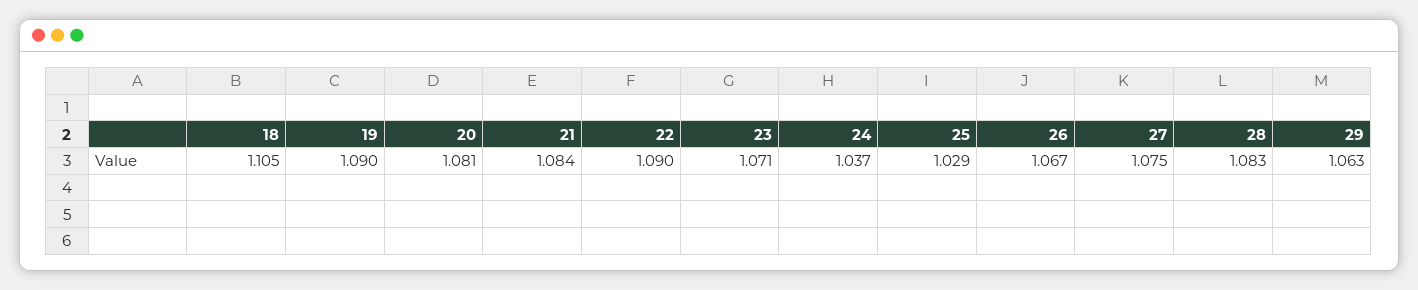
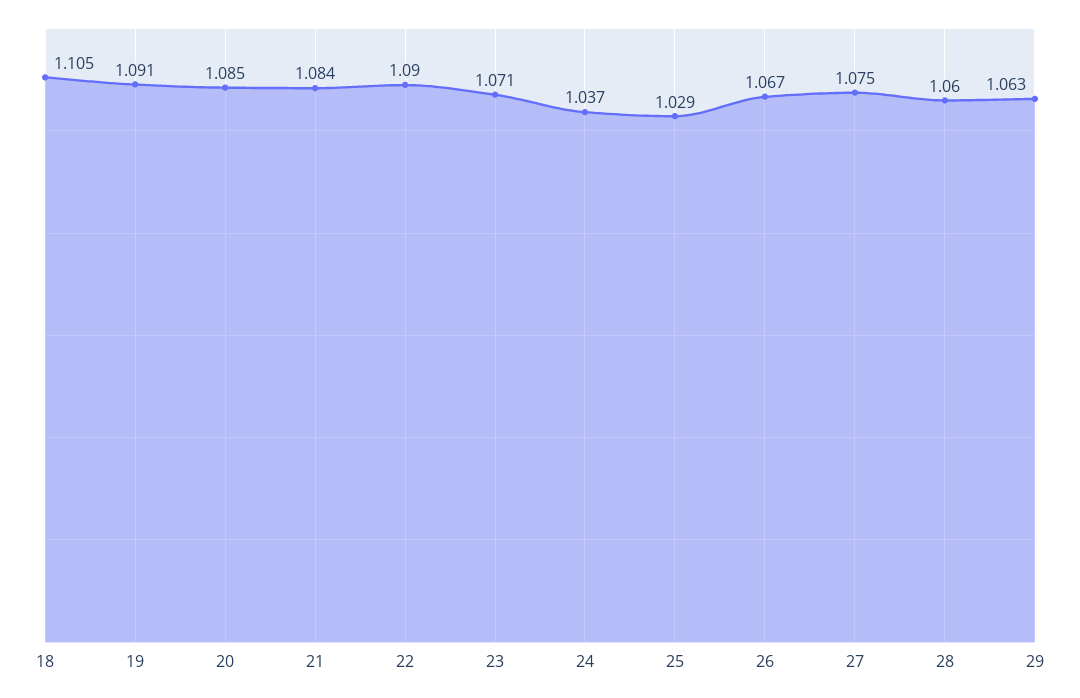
19: 1.09 -> 1.091
20: 1.081 -> 1.085
28: 1.083 -> 1.06

